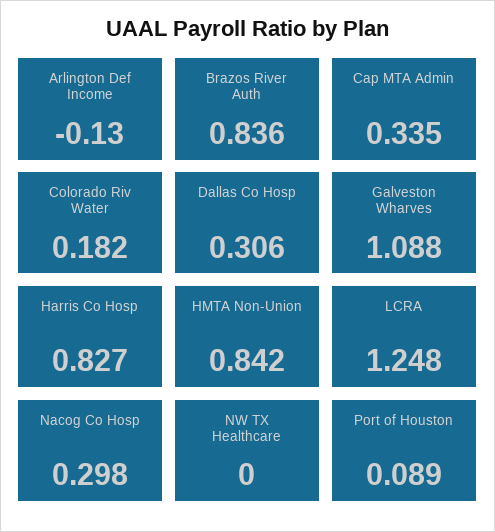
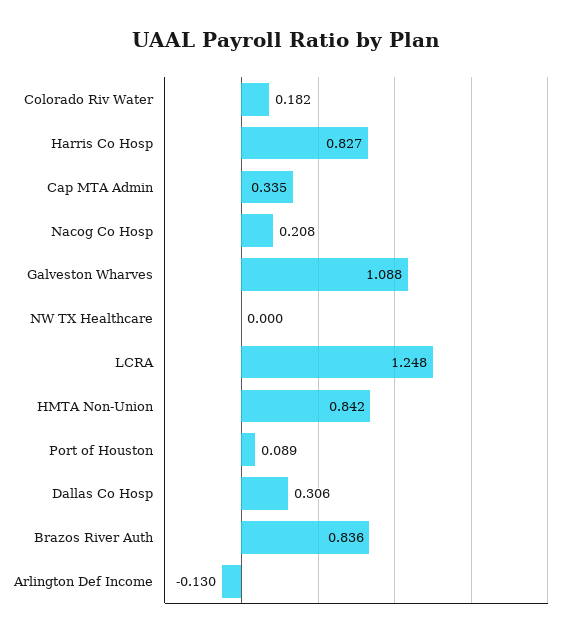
Nacog Co Hosp: 0.298 -> 0.208

